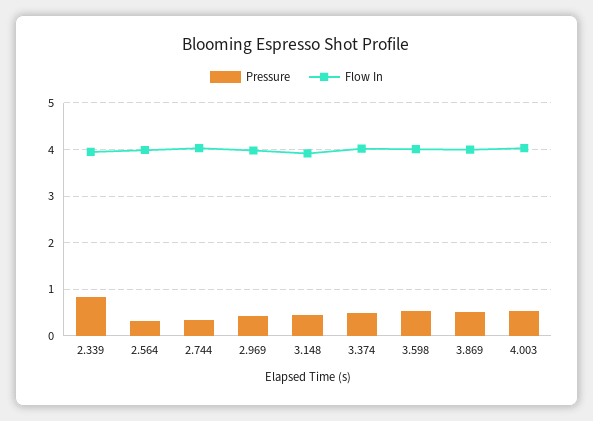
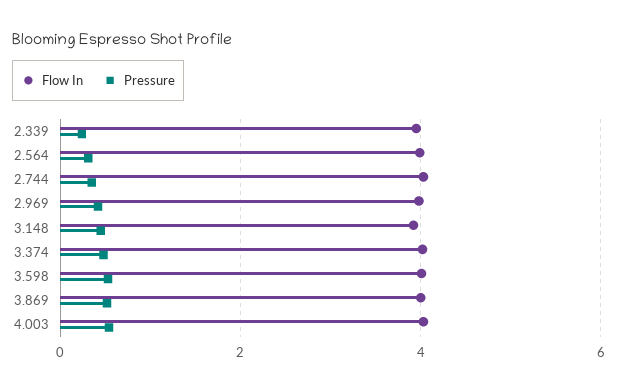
Pressure, 2.339: 0.8 -> 0.2

